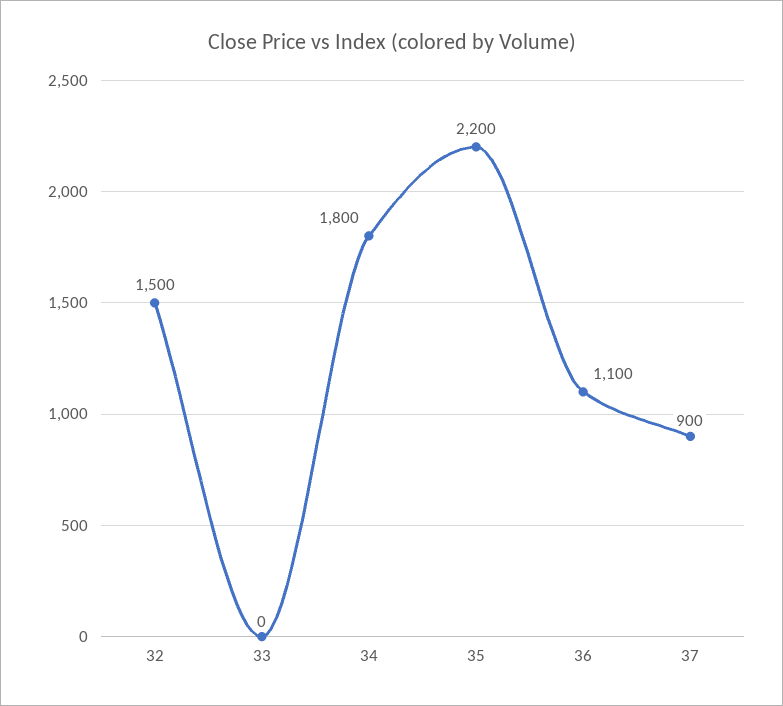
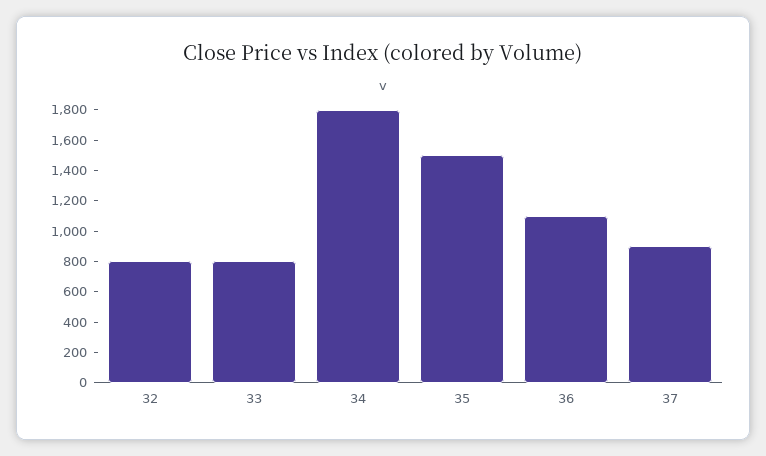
32: 1500 -> 800
33: 0 -> 800
35: 2200 -> 1500

